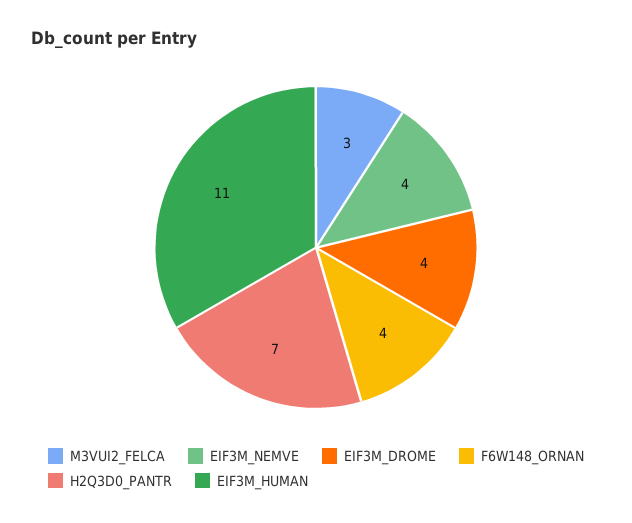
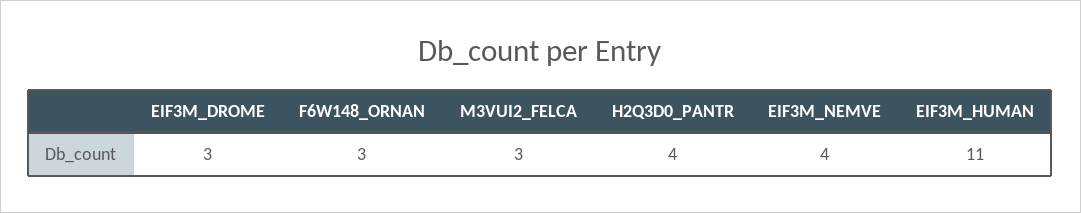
EIF3M_DROME: 4 -> 3
F6W148_ORNAN: 4 -> 3
H2Q3D0_PANTR: 7 -> 4

